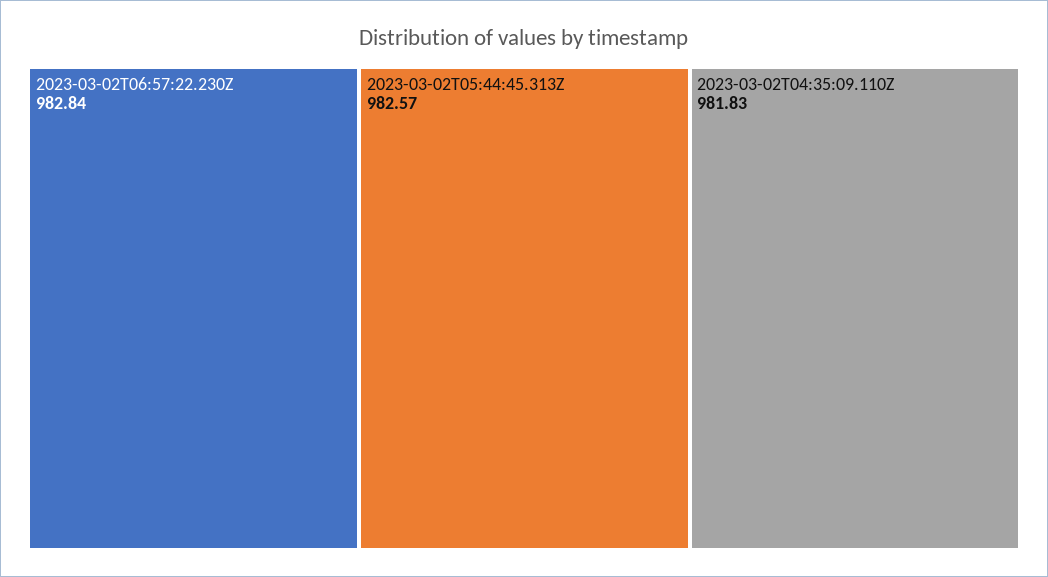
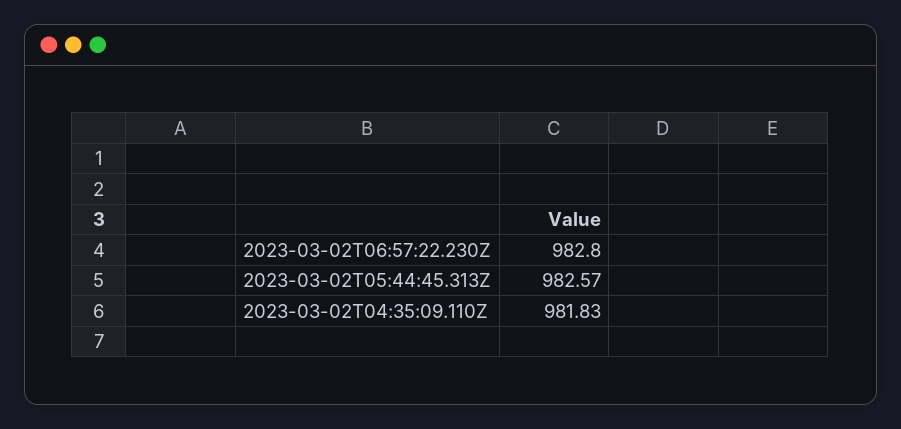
2023-03-02T06:57:22.230Z: 982.84 -> 982.8

